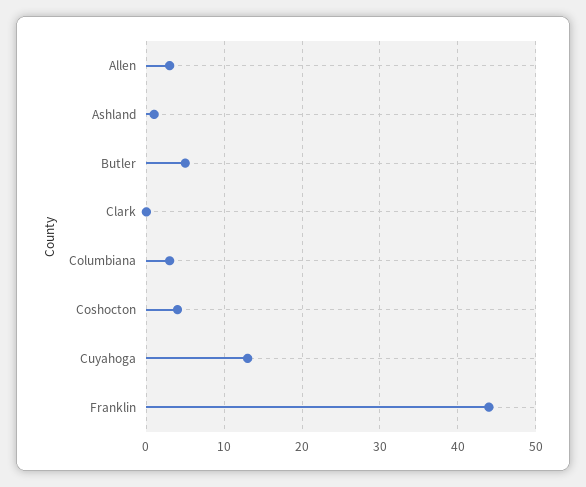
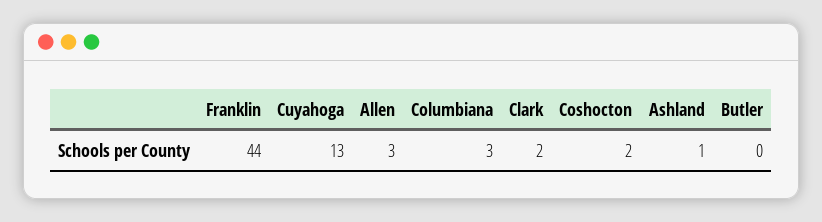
Butler: 5 -> 0
Clark: 0 -> 2
Coshocton: 4 -> 2

